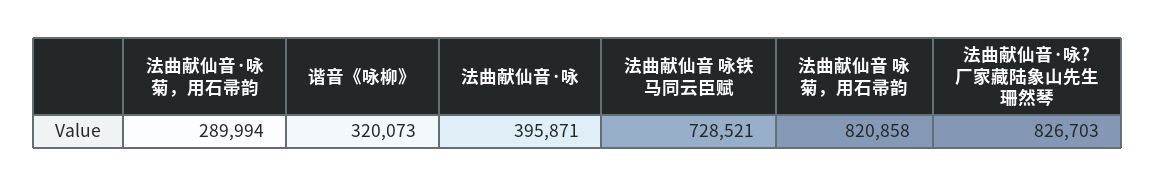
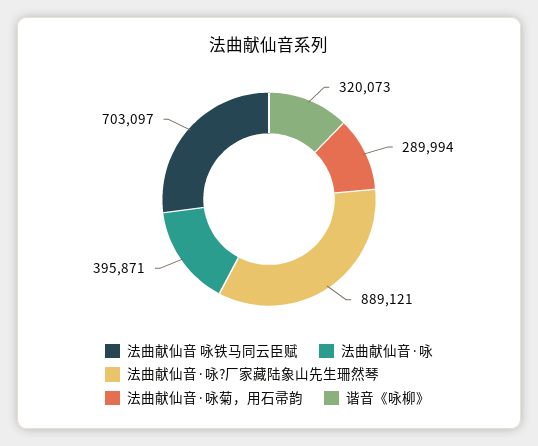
法曲献仙音 咏铁马同云臣赋: 728521 -> 703097
法曲献仙音 咏菊，用石帚韵: 820858 -> none
法曲献仙音·咏?厂家藏陆象山先生珊然琴: 826703 -> 889121

